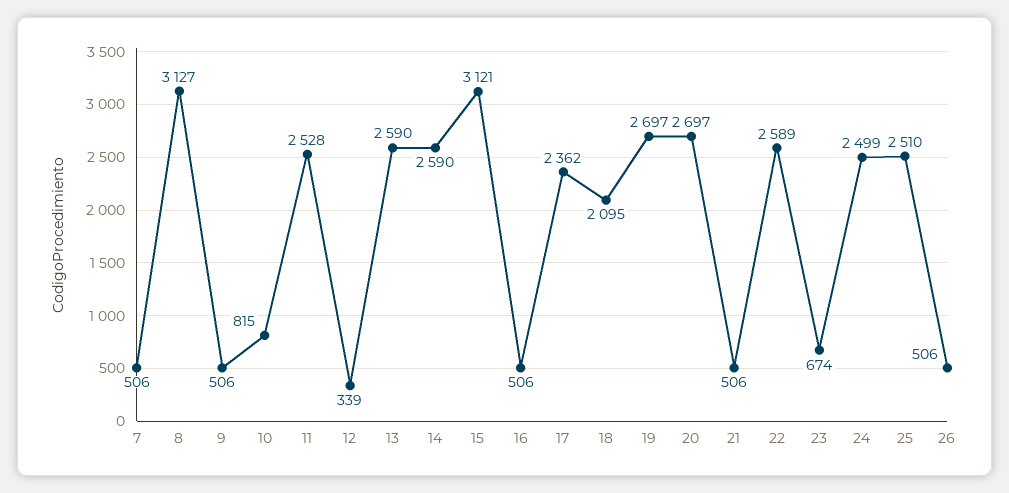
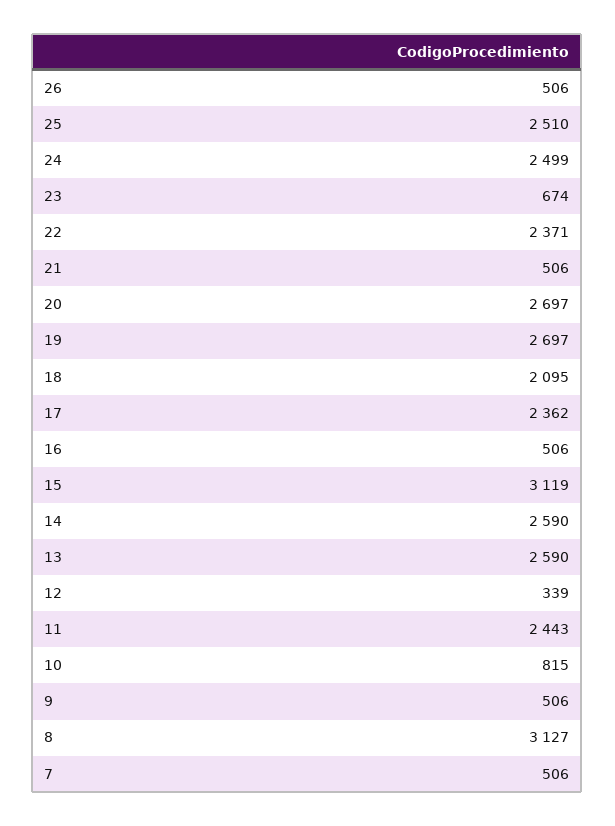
11: 2528 -> 2443
15: 3121 -> 3119
22: 2589 -> 2371

